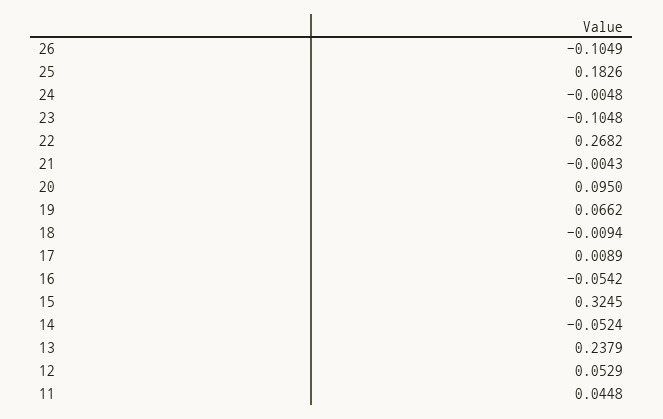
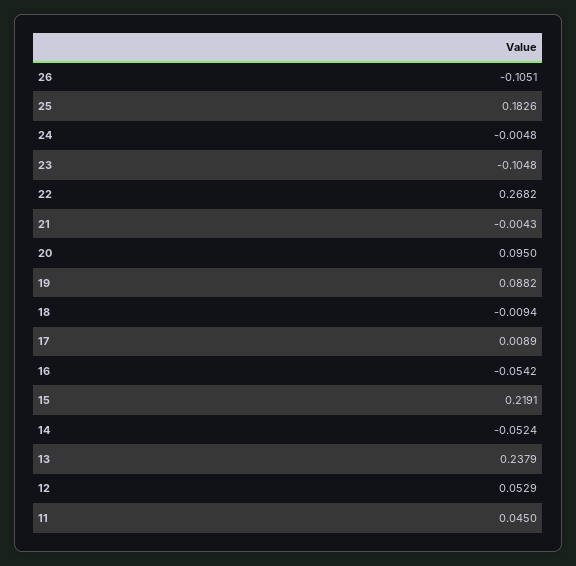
26: -0.1049 -> -0.1051
19: 0.0662 -> 0.0882
15: 0.3245 -> 0.2191
11: 0.0448 -> 0.045

